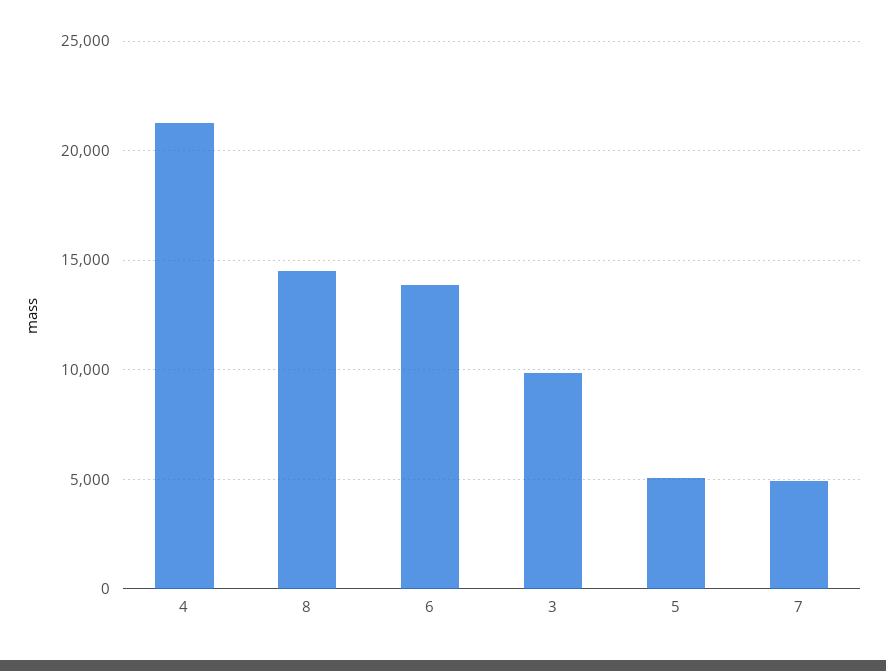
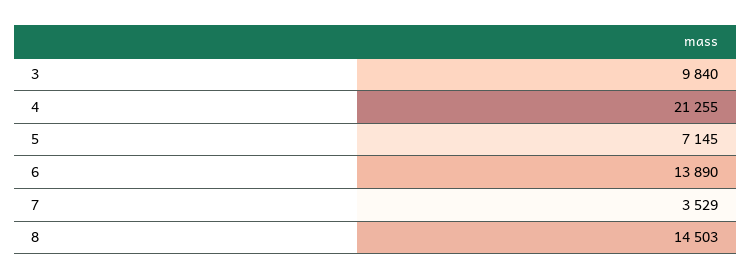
5: 5000 -> 7145
7: 5000 -> 3529

